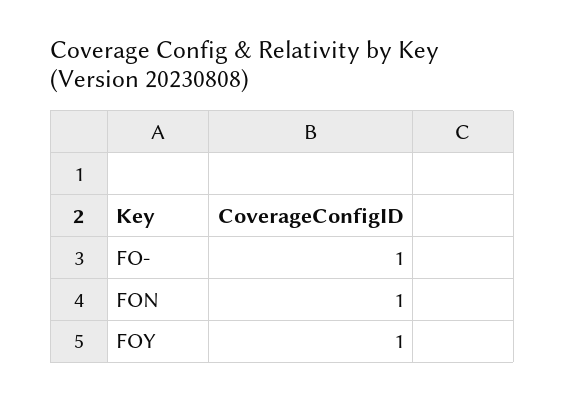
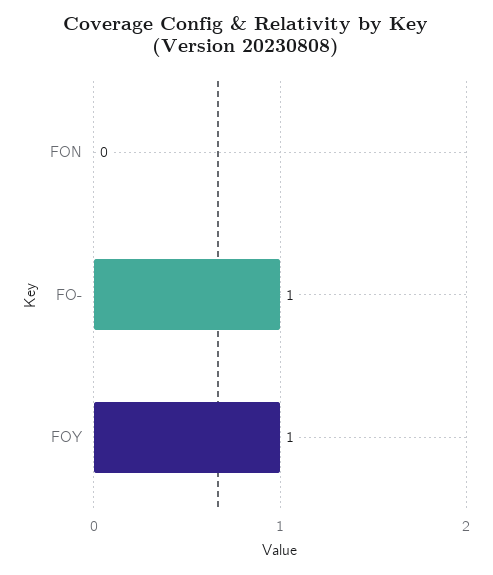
FON: 1 -> 0

